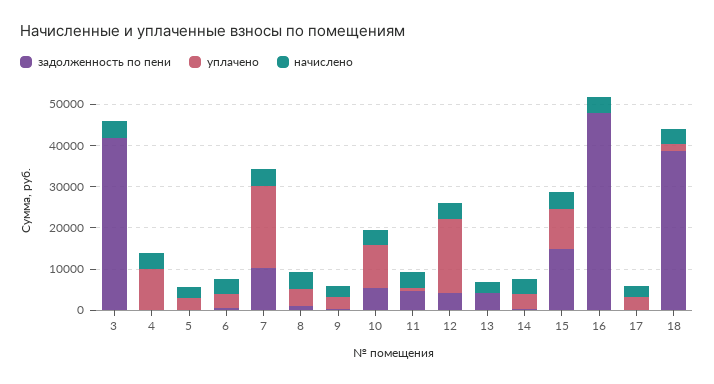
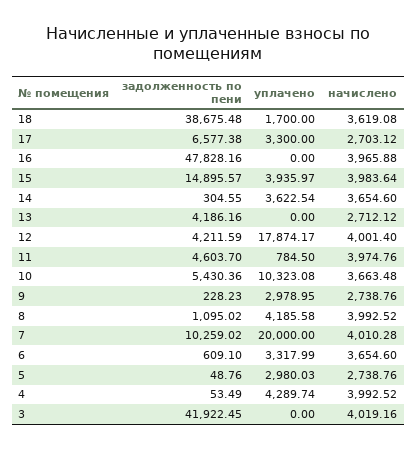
уплачено, 4: 10000 -> 4289.74
уплачено, 15: 10000 -> 3935.97
задолженность по пени, 17: 0 -> 6577.38

